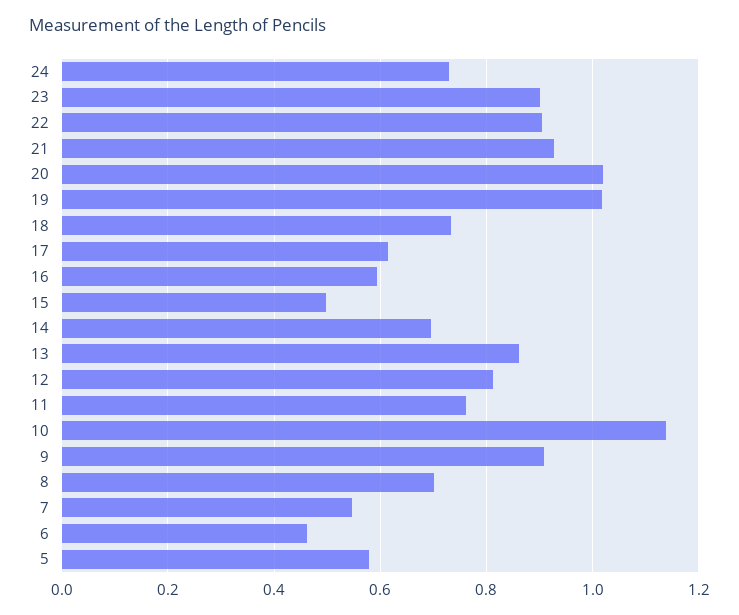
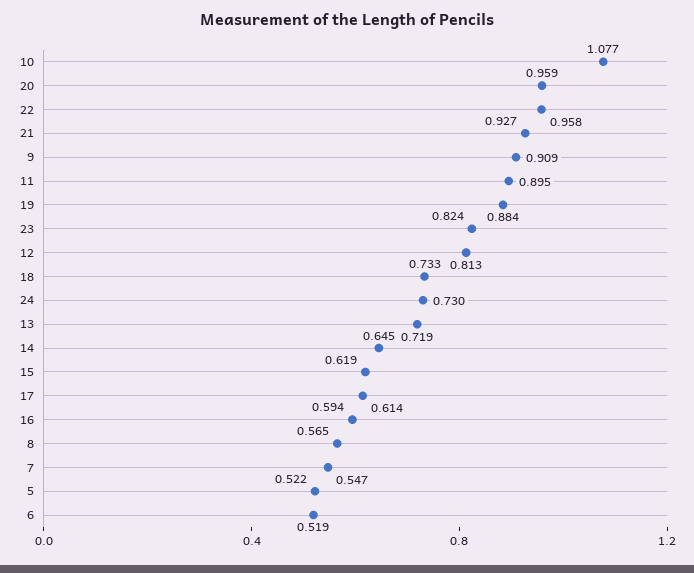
23: 0.9 -> 0.824
22: 0.9 -> 0.958
20: 1.02 -> 0.959
19: 1.02 -> 0.884
15: 0.5 -> 0.619
14: 0.7 -> 0.645
13: 0.86 -> 0.719
11: 0.76 -> 0.895
10: 1.14 -> 1.077
8: 0.7 -> 0.565
6: 0.46 -> 0.519
5: 0.58 -> 0.522

